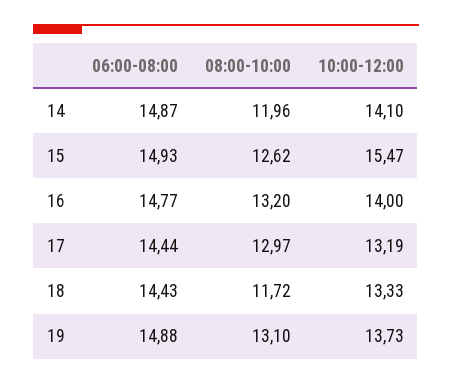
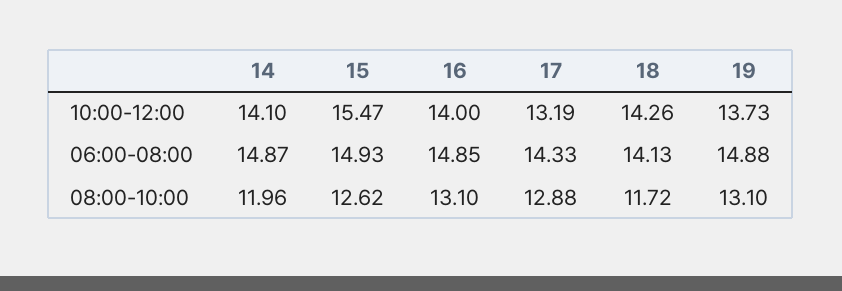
06:00-08:00, 16: 14.77 -> 14.85
08:00-10:00, 16: 13.2 -> 13.1
06:00-08:00, 17: 14.44 -> 14.33
08:00-10:00, 17: 12.97 -> 12.88
06:00-08:00, 18: 14.43 -> 14.13
10:00-12:00, 18: 13.33 -> 14.26

